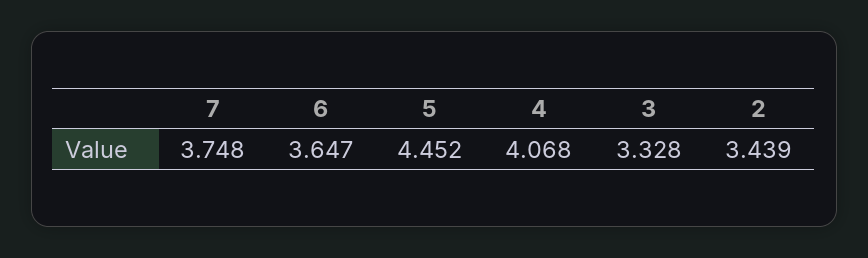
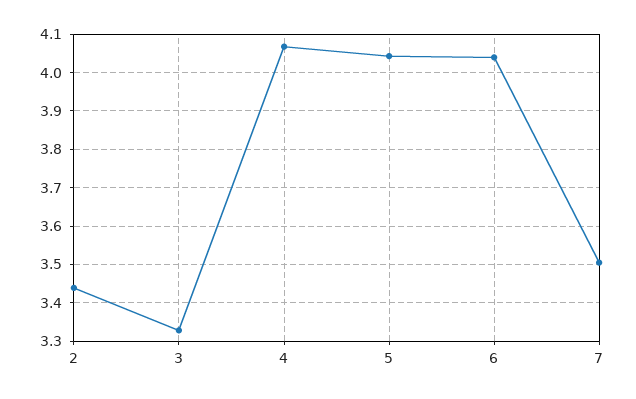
7: 3.748 -> 3.5
6: 3.647 -> 4.04
5: 4.452 -> 4.04

